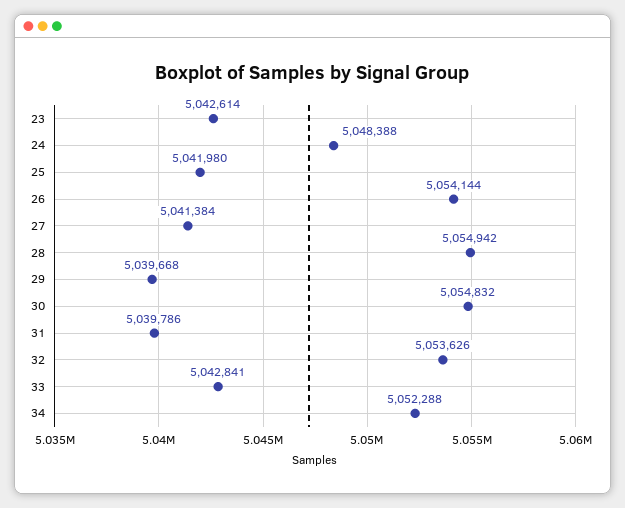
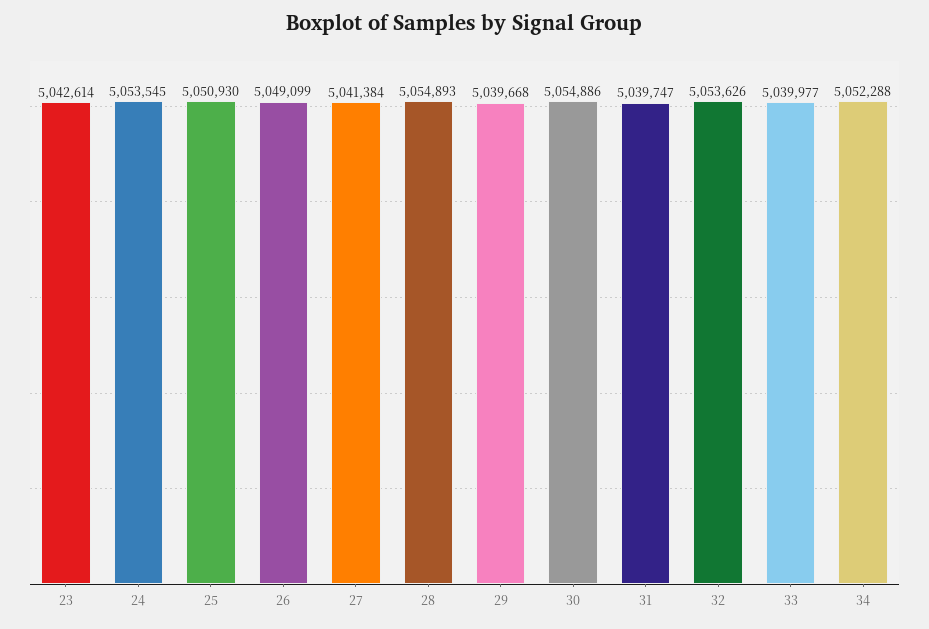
24: 5048388 -> 5053545
25: 5041980 -> 5050930
26: 5054144 -> 5049099
28: 5054942 -> 5054893
30: 5054832 -> 5054886
31: 5039786 -> 5039747
33: 5042841 -> 5039977

